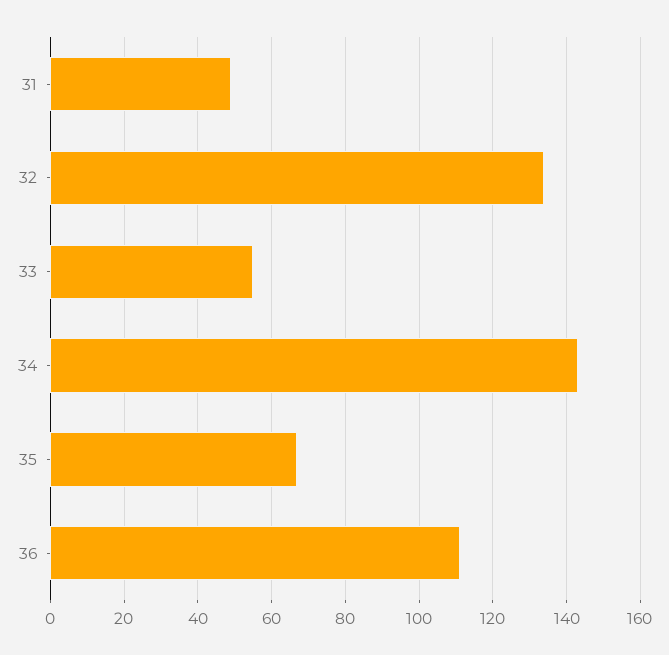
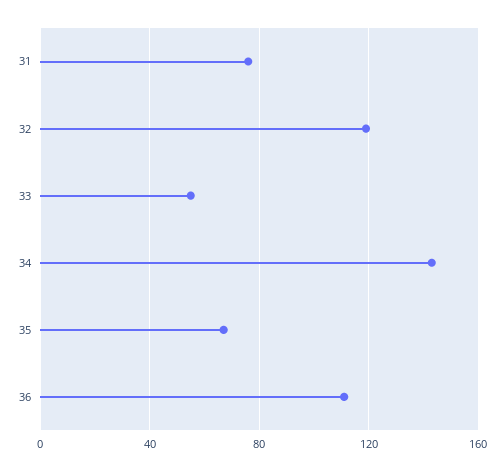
31: 50 -> 75
32: 135 -> 120

